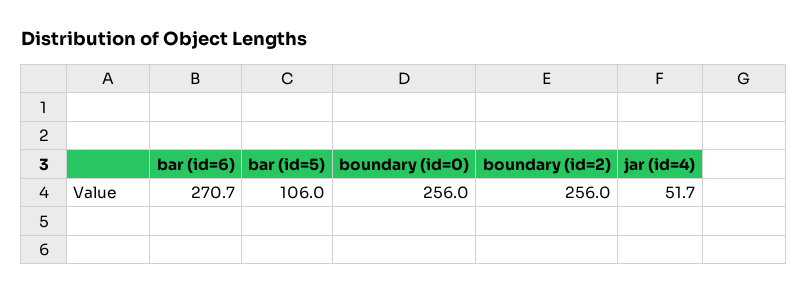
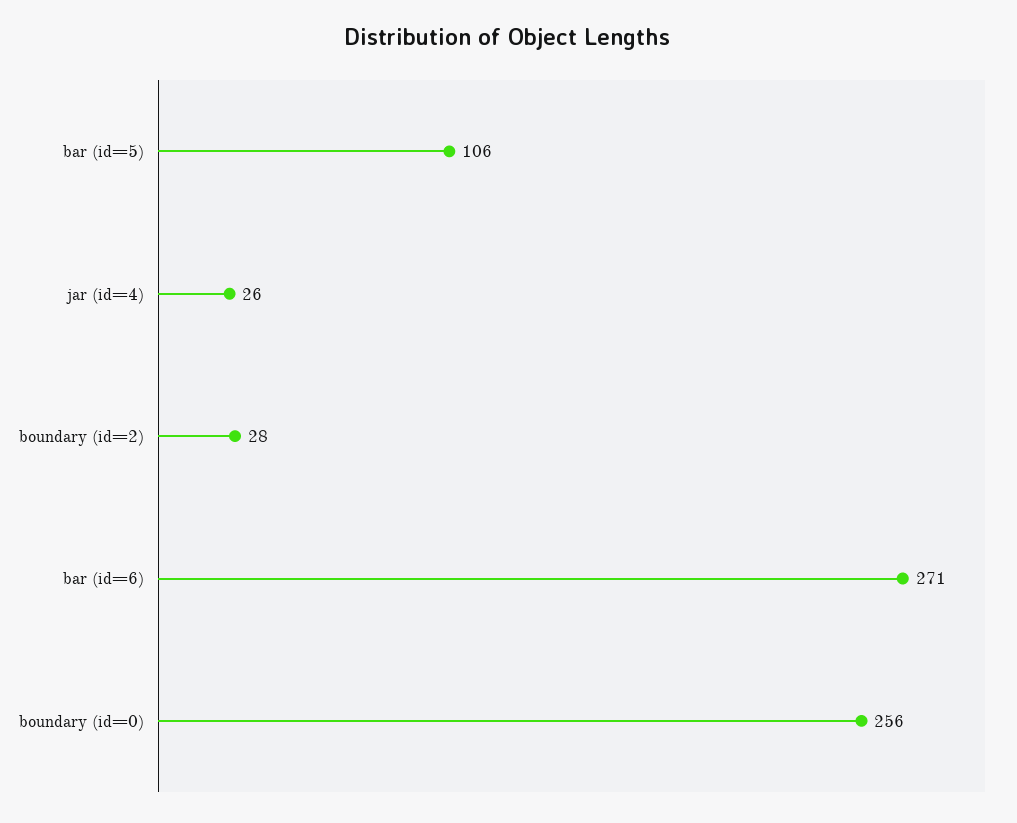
boundary (id=2): 256 -> 28
jar (id=4): 51.7 -> 26

